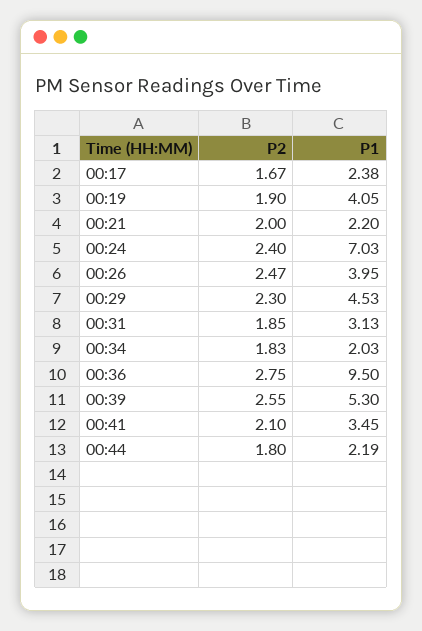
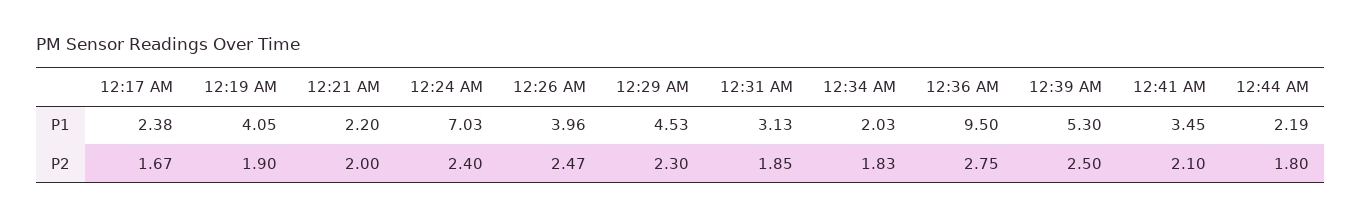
P1, 00:26: 3.95 -> 3.96
P2, 00:39: 2.55 -> 2.5

